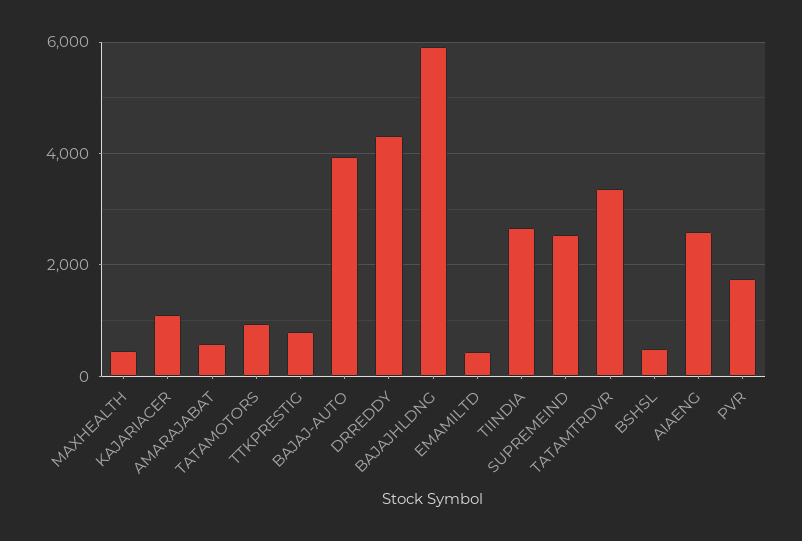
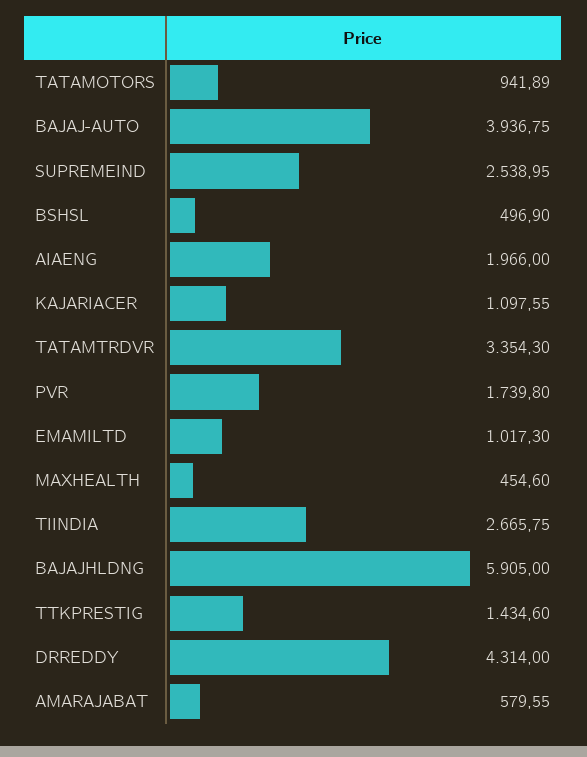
TTKPRESTIG: 800 -> 1434.6
EMAMILTD: 400 -> 1017.3
AIAENG: 2600 -> 1966

